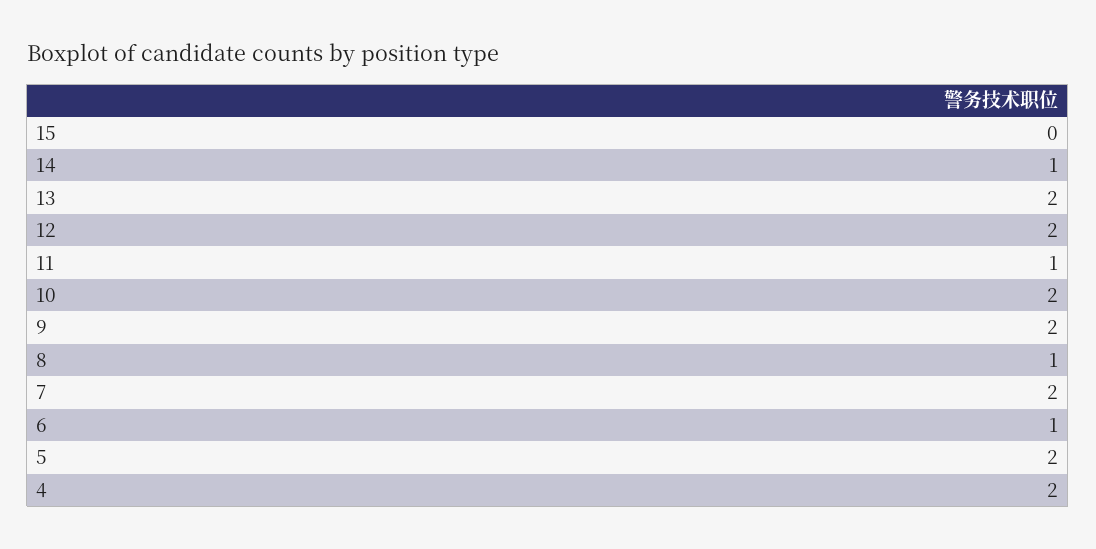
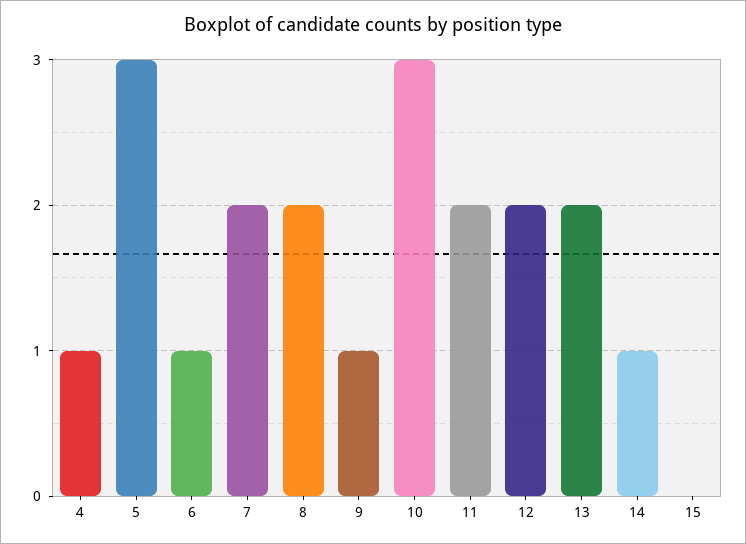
11: 1 -> 2
10: 2 -> 3
9: 2 -> 1
8: 1 -> 2
5: 2 -> 3
4: 2 -> 1

